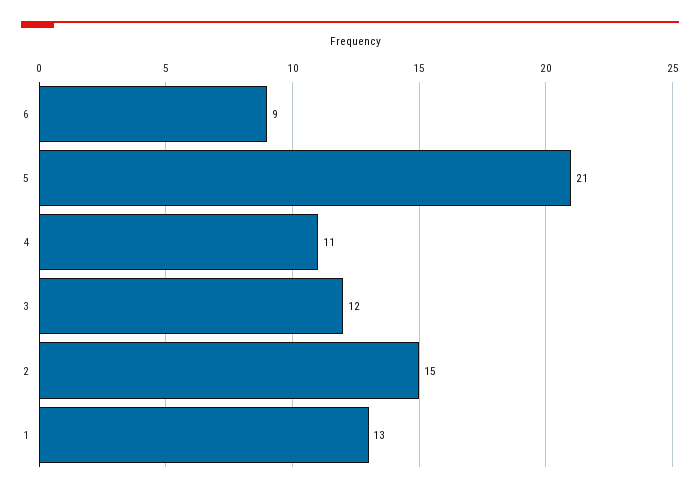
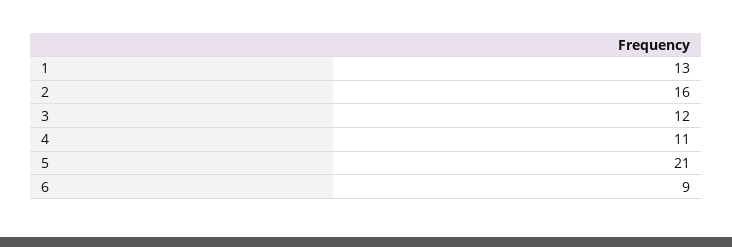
2: 15 -> 16

